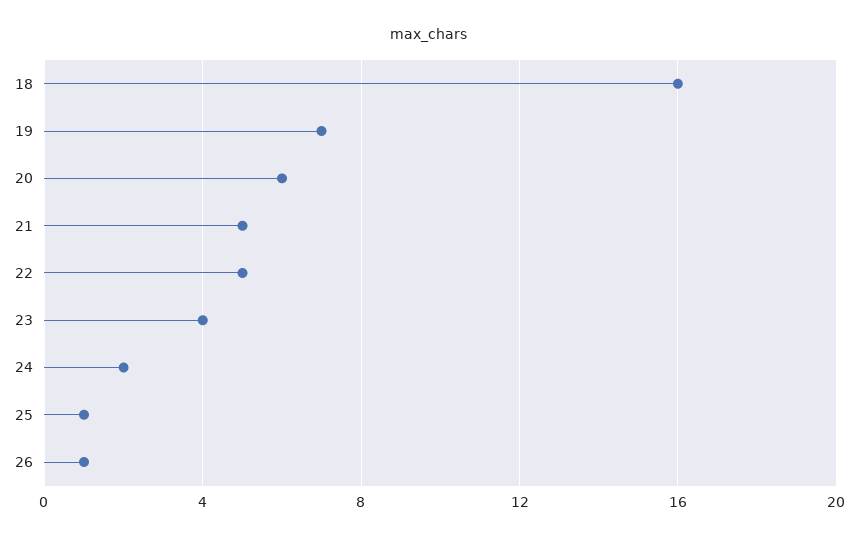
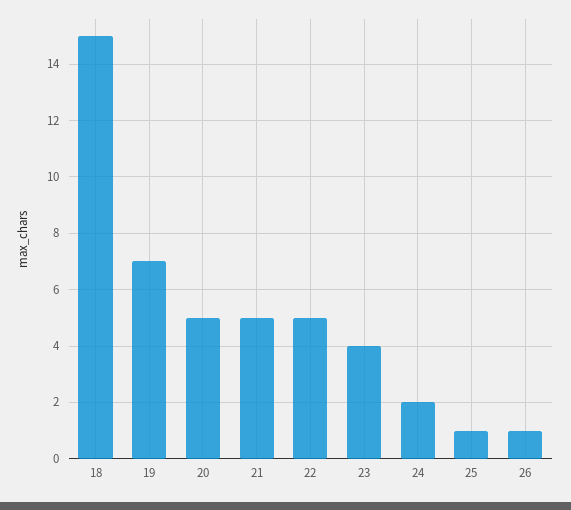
18: 16 -> 15
20: 6 -> 5

